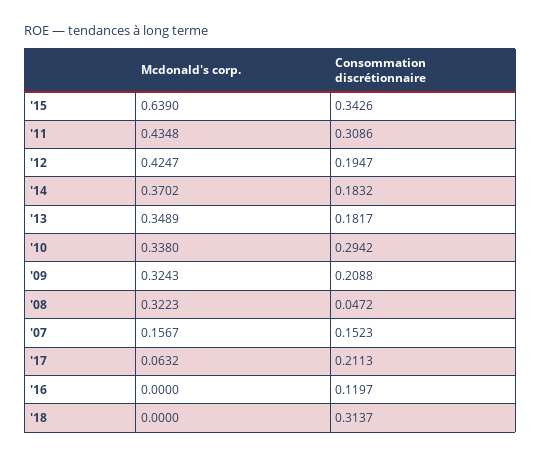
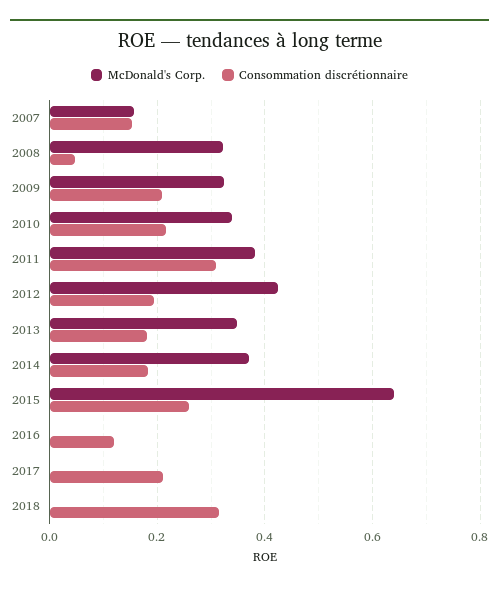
Consommation discrétionnaire, '15: 0.3426 -> 0.26
Mcdonald's corp., '11: 0.4348 -> 0.38
Consommation discrétionnaire, '10: 0.2942 -> 0.22
Mcdonald's corp., '17: 0.0632 -> 0

